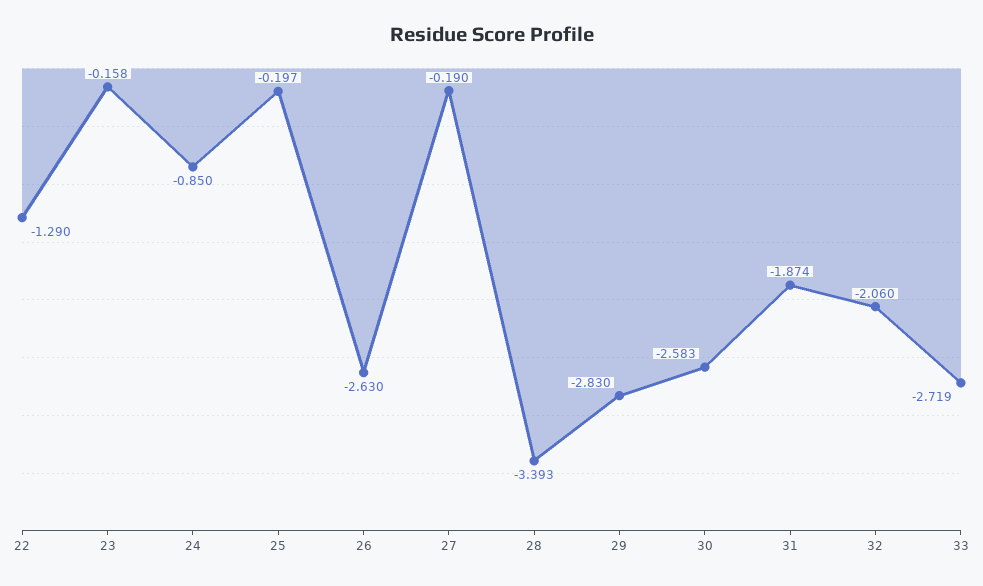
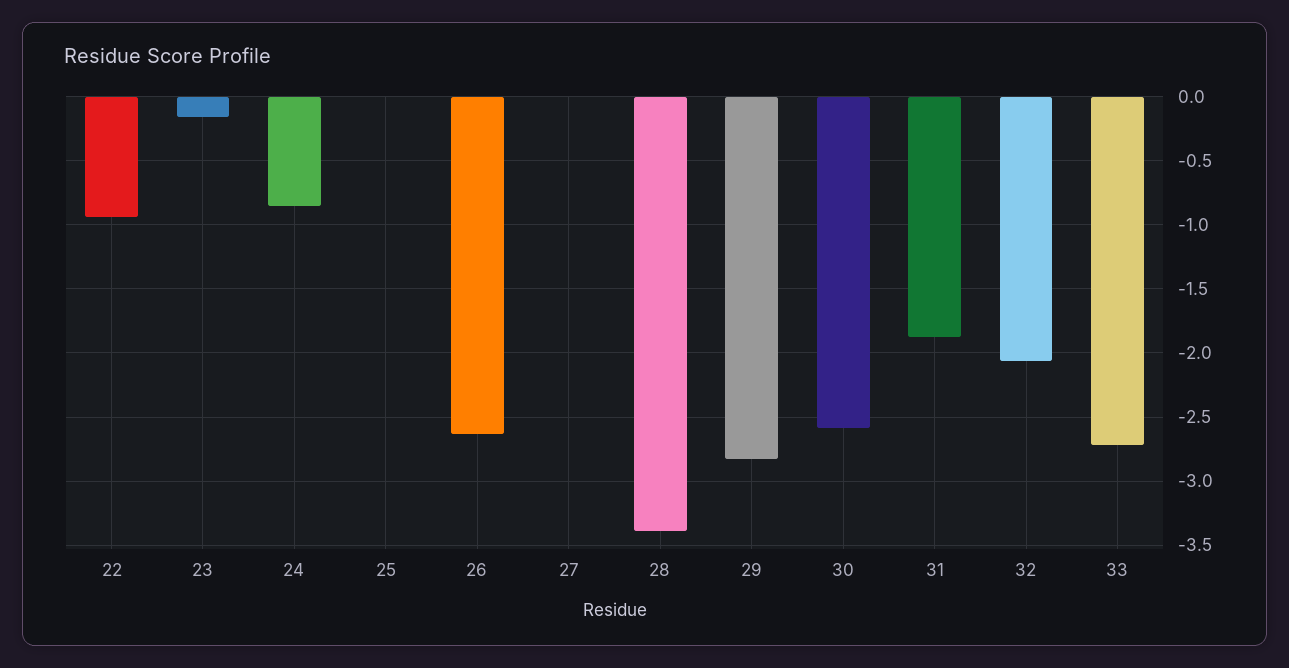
22: -1.29 -> -0.95
25: -0.197 -> 0
27: -0.19 -> 0

